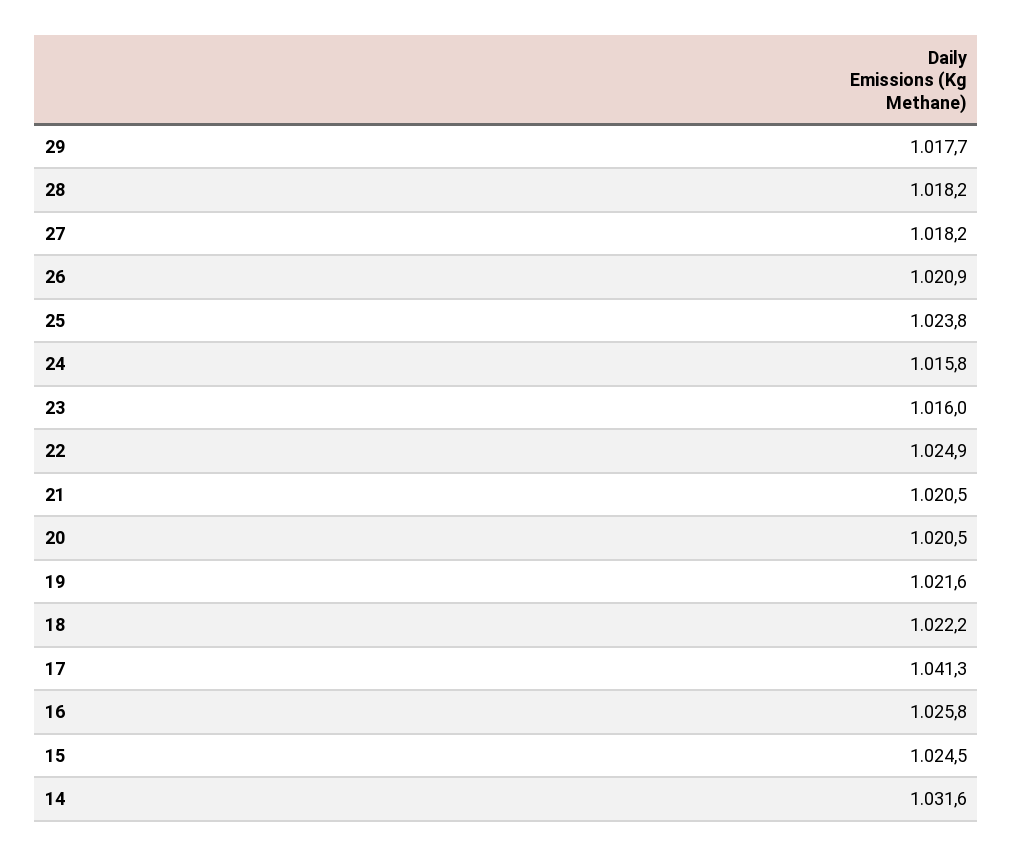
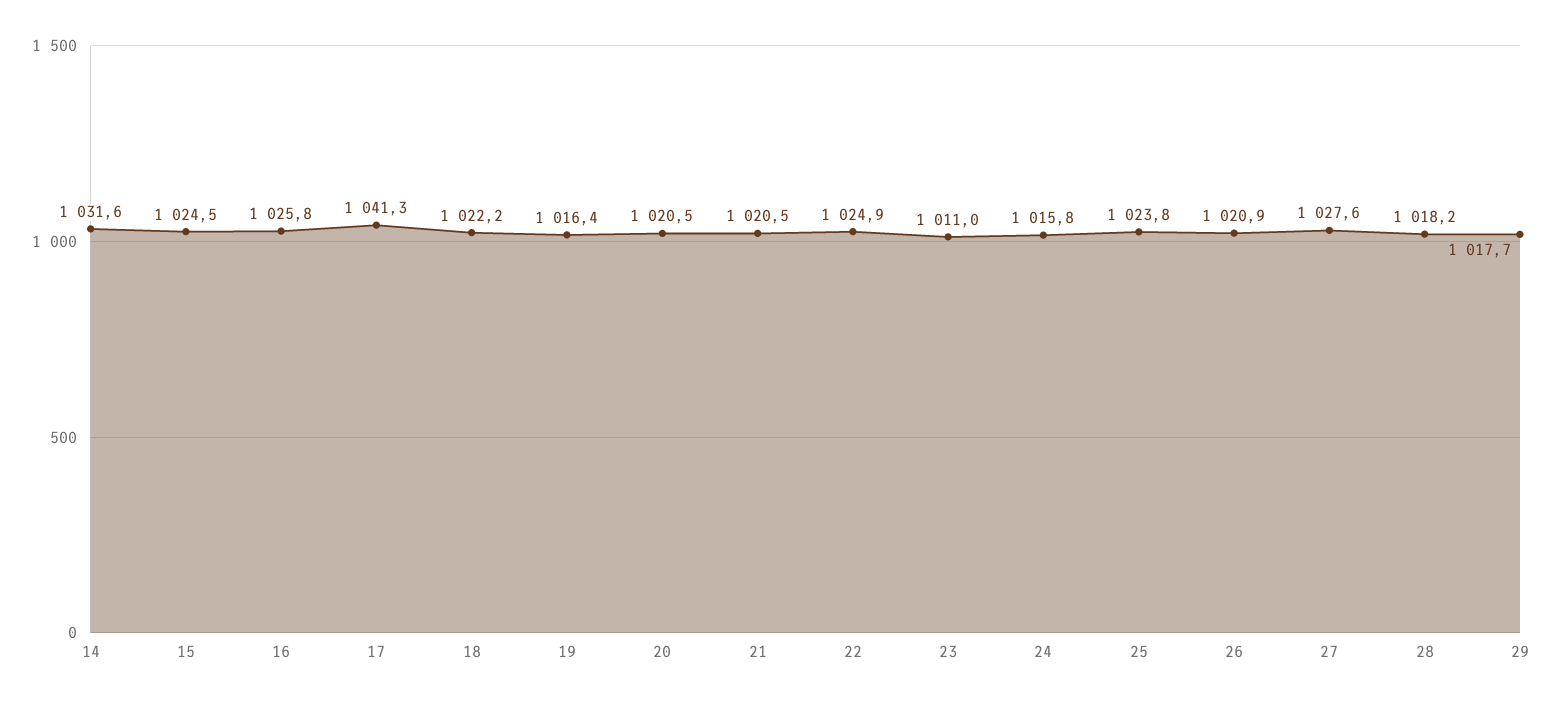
27: 1018.2 -> 1027.6
23: 1016 -> 1011
19: 1021.6 -> 1016.4

